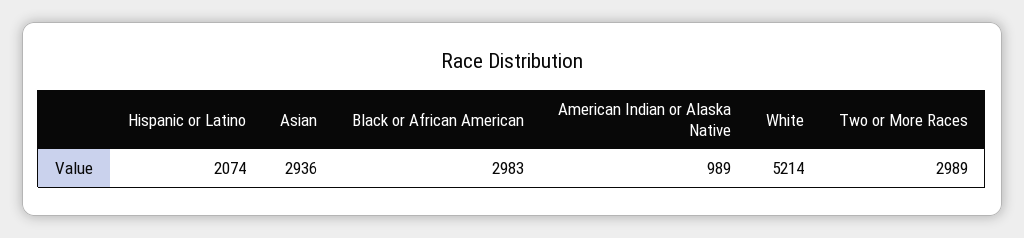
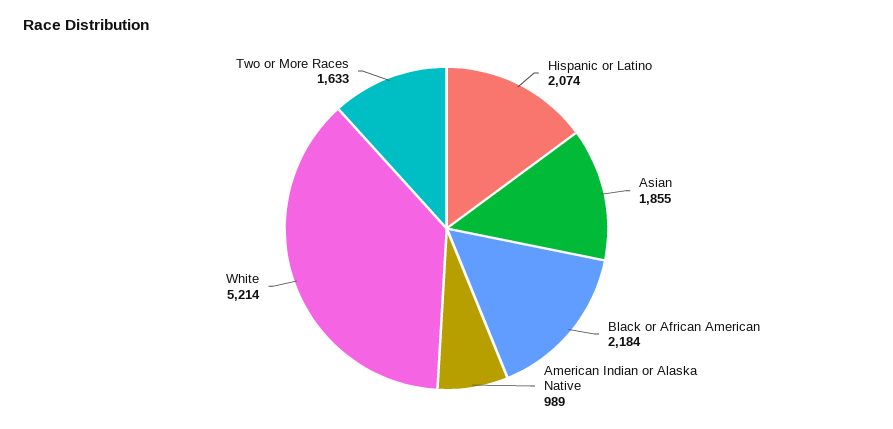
Asian: 2936 -> 1855
Black or African American: 2983 -> 2184
Two or More Races: 2989 -> 1633

